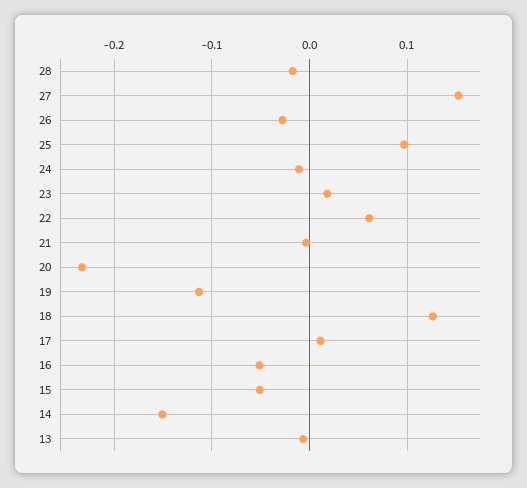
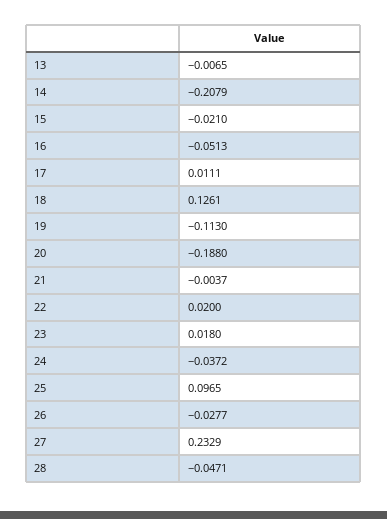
28: -0.02 -> -0.0471
27: 0.15 -> 0.2329
24: -0.01 -> -0.0372
22: 0.06 -> 0.02
20: -0.23 -> -0.188
15: -0.05 -> -0.021
14: -0.15 -> -0.2079

